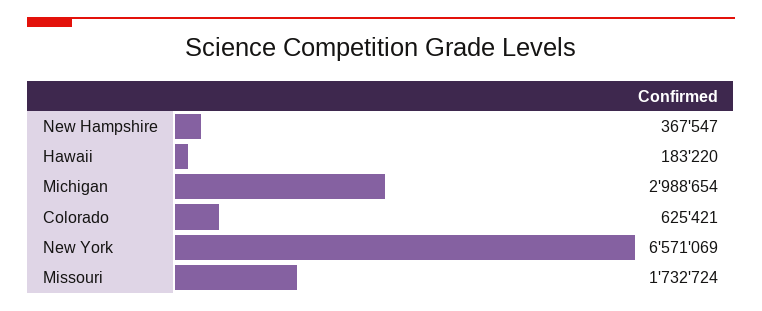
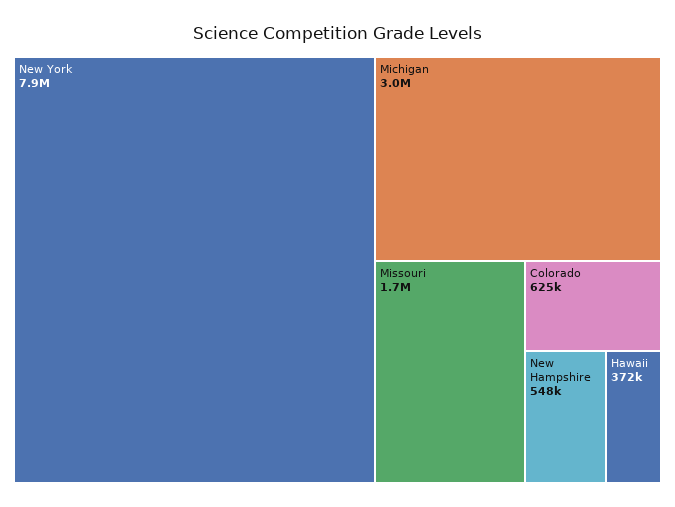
New Hampshire: 367547 -> 548000
Hawaii: 183220 -> 372000
New York: 6571069 -> 7900000

